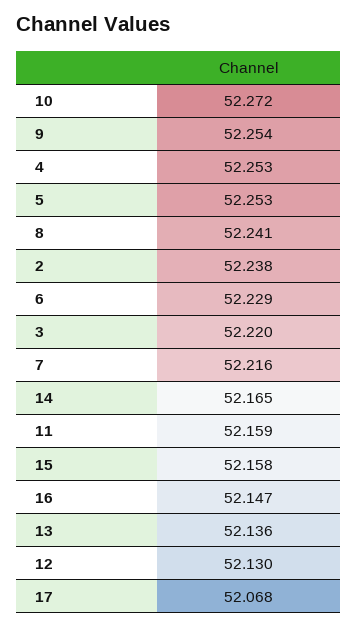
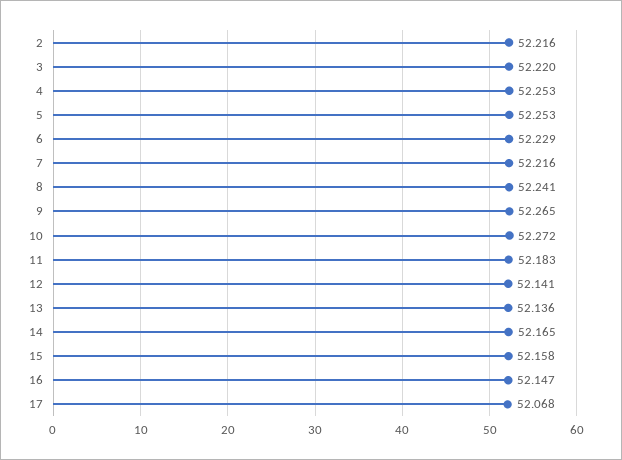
9: 52.254 -> 52.265
2: 52.238 -> 52.216
11: 52.159 -> 52.183
12: 52.13 -> 52.141

